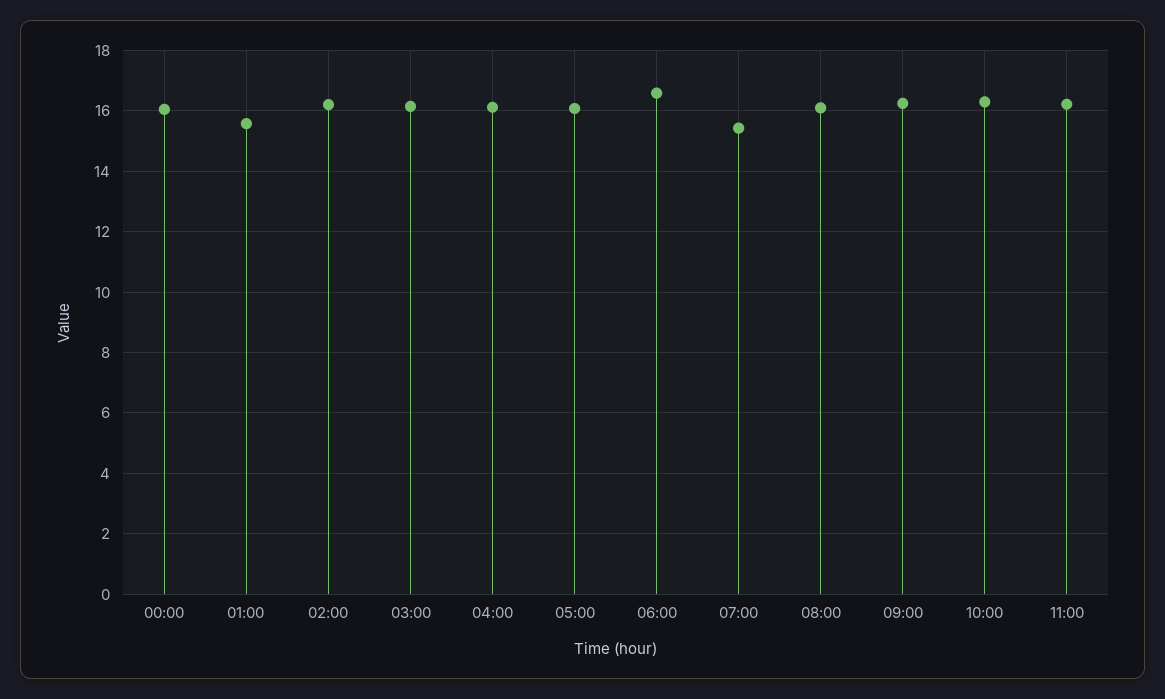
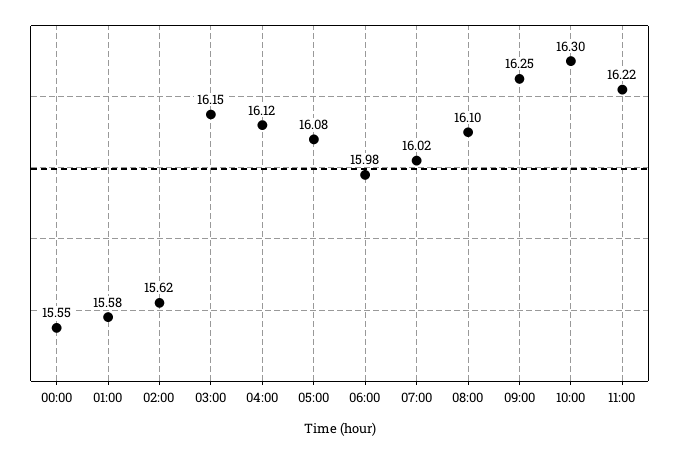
00:00: 16 -> 15.55
02:00: 16.2 -> 15.62
06:00: 16.6 -> 15.98
07:00: 15.4 -> 16.02

